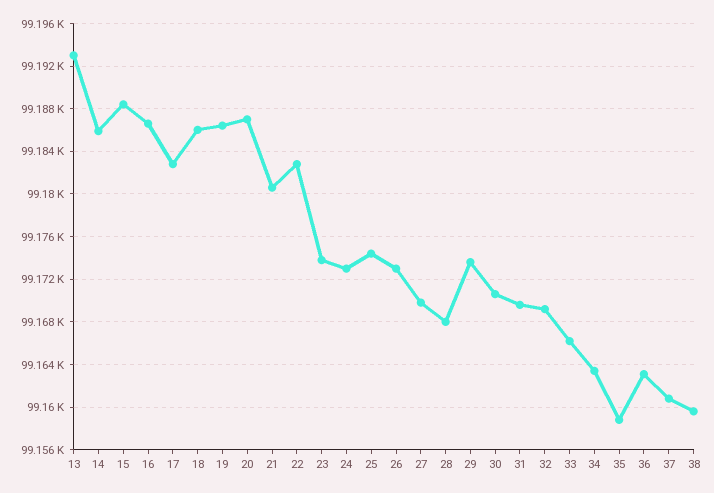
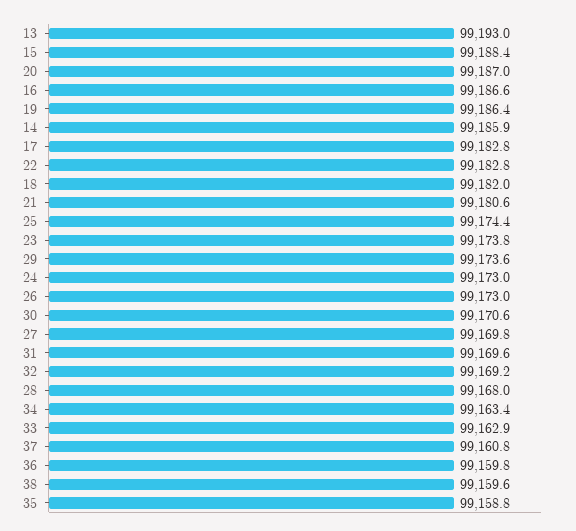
18: 99186 -> 99182
33: 99166 -> 99162.9
36: 99163 -> 99159.8

